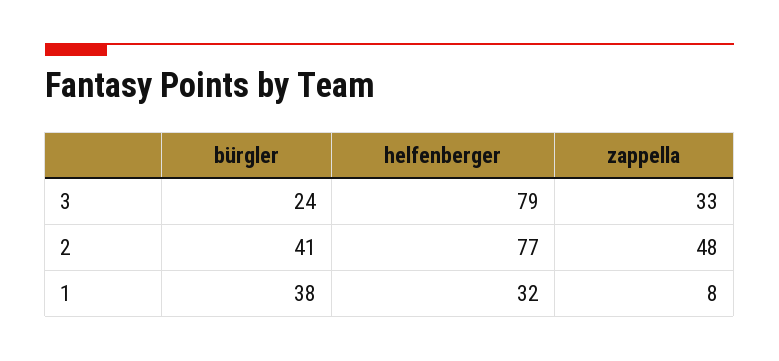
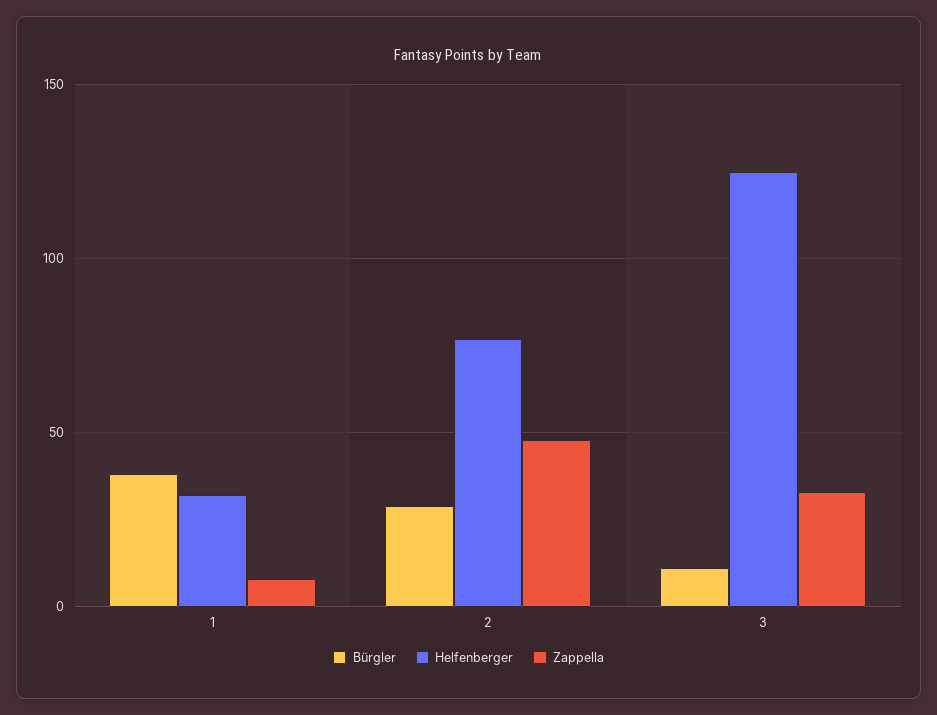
bürgler, 3: 24 -> 10
helfenberger, 3: 79 -> 125
bürgler, 2: 41 -> 30

